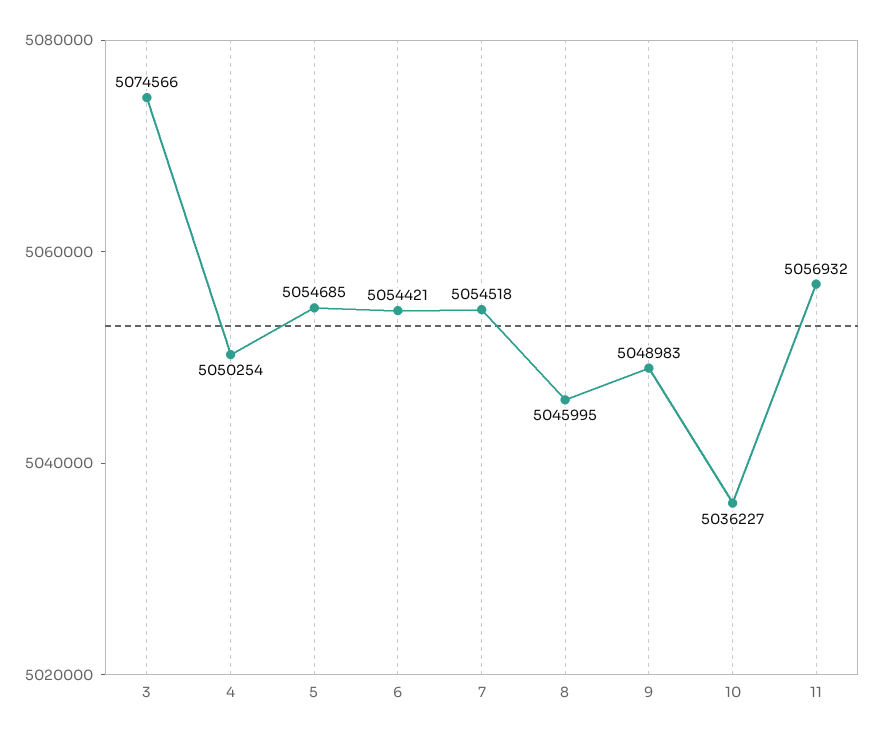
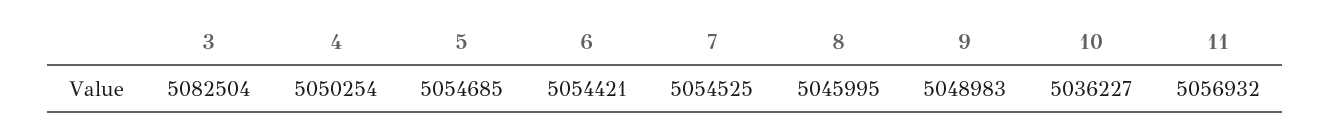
3: 5074566 -> 5082504
7: 5054518 -> 5054525

